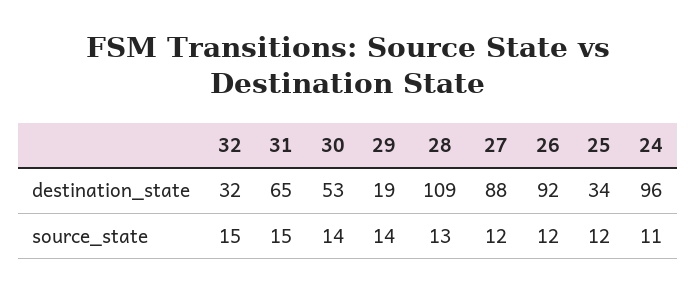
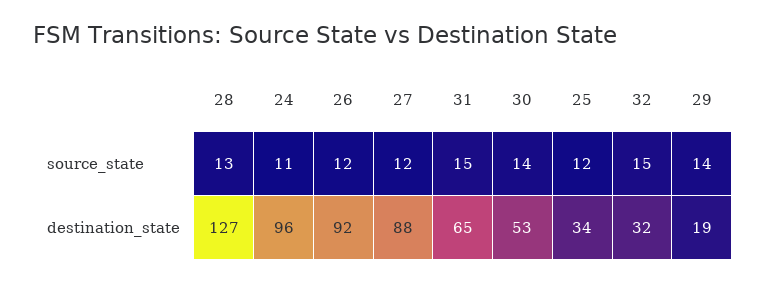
28, destination_state: 109 -> 127

